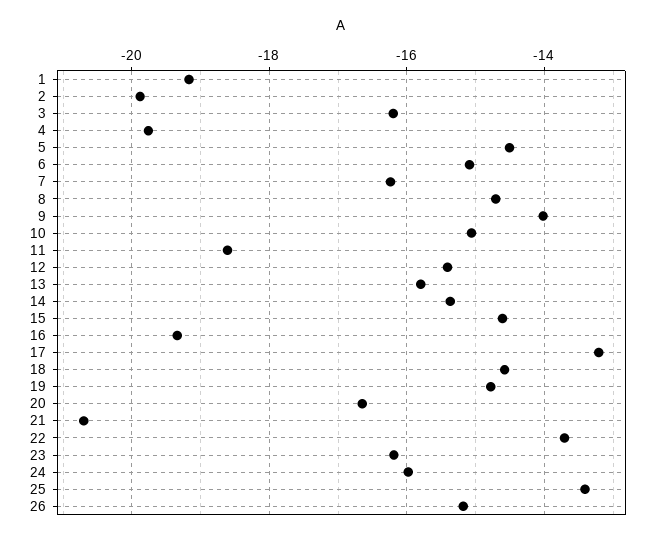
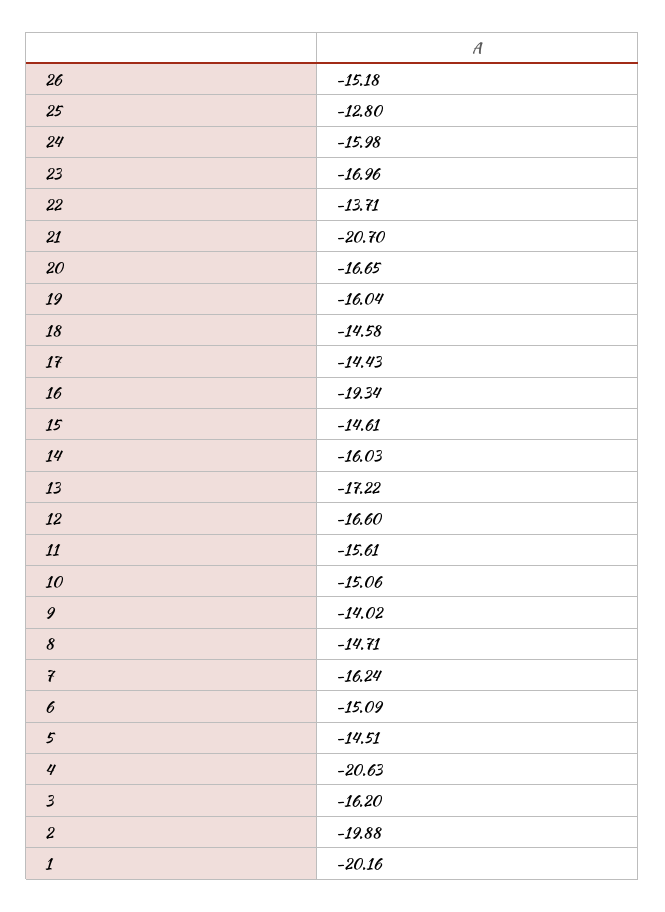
1: -19.2 -> -20.16
4: -19.8 -> -20.63
11: -18.6 -> -15.61
12: -15.4 -> -16.6
13: -15.8 -> -17.22
14: -15.4 -> -16.03
17: -13.2 -> -14.43
19: -14.8 -> -16.04
23: -16.2 -> -16.96
25: -13.4 -> -12.8

